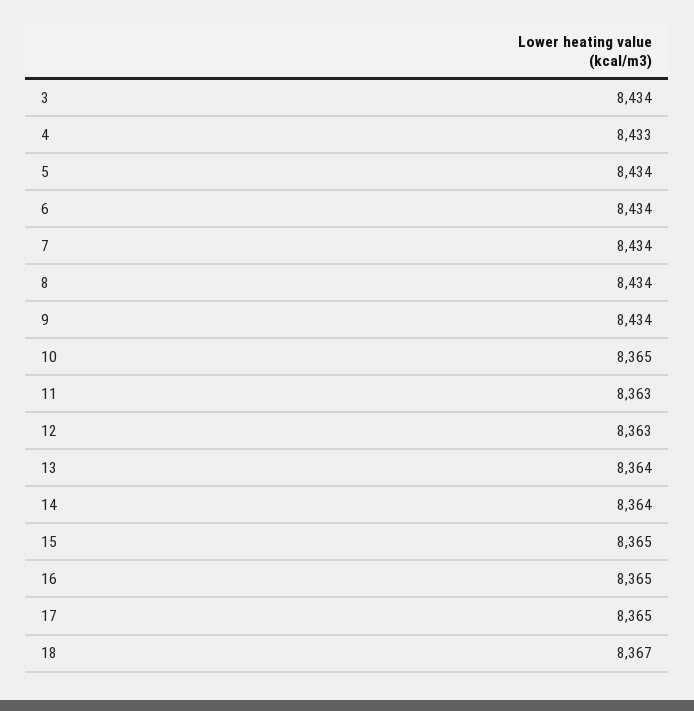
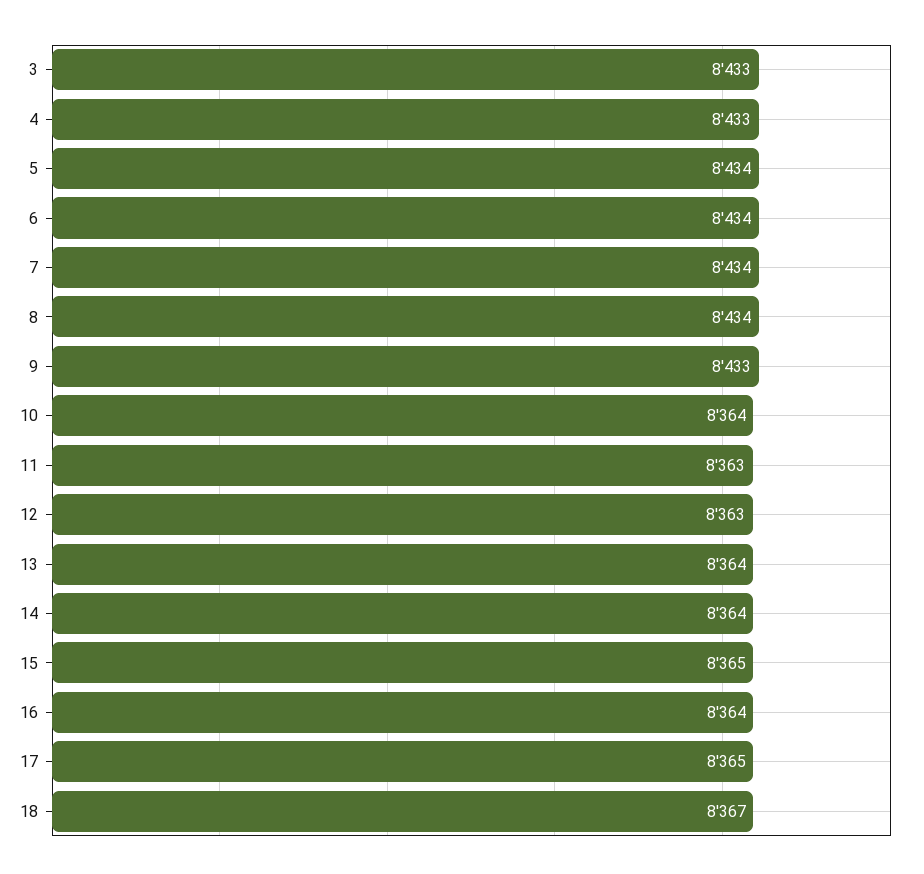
3: 8434 -> 8433
9: 8434 -> 8433
10: 8365 -> 8364
16: 8365 -> 8364

